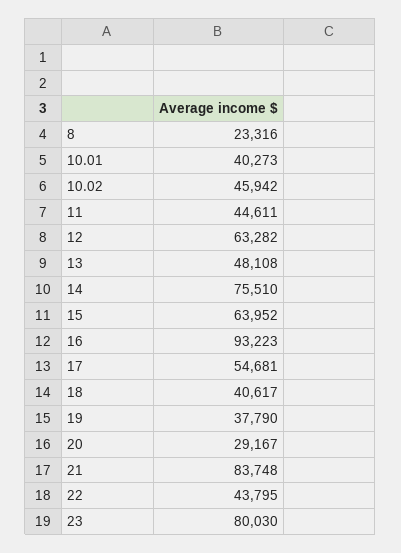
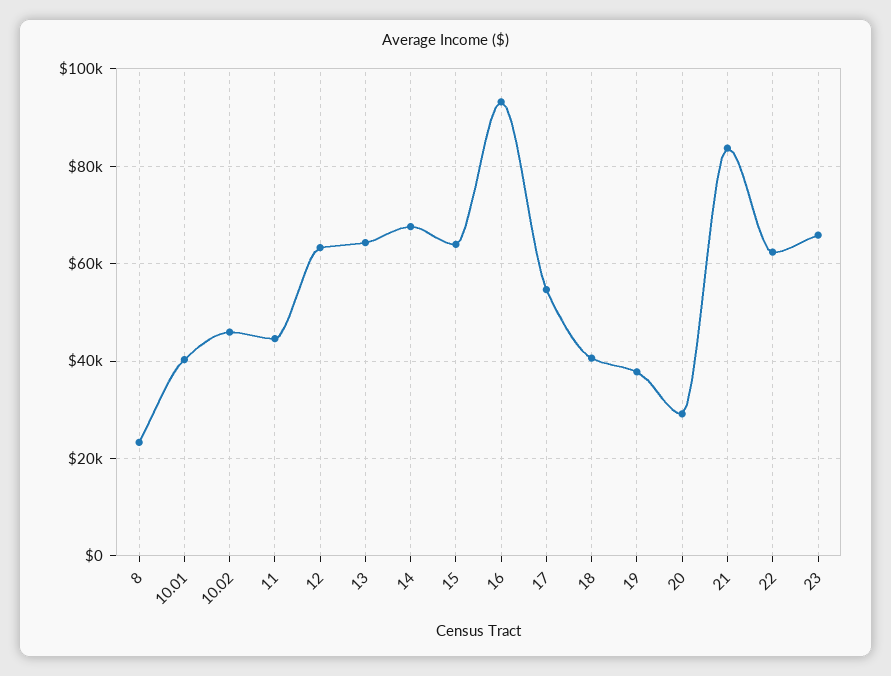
13: 48108 -> 64000
14: 75510 -> 68000
22: 43795 -> 62000
23: 80030 -> 66000

